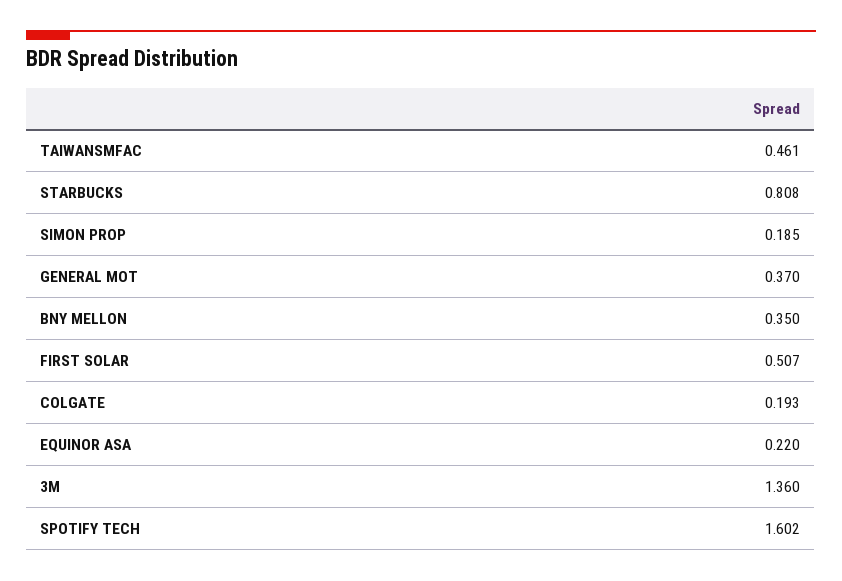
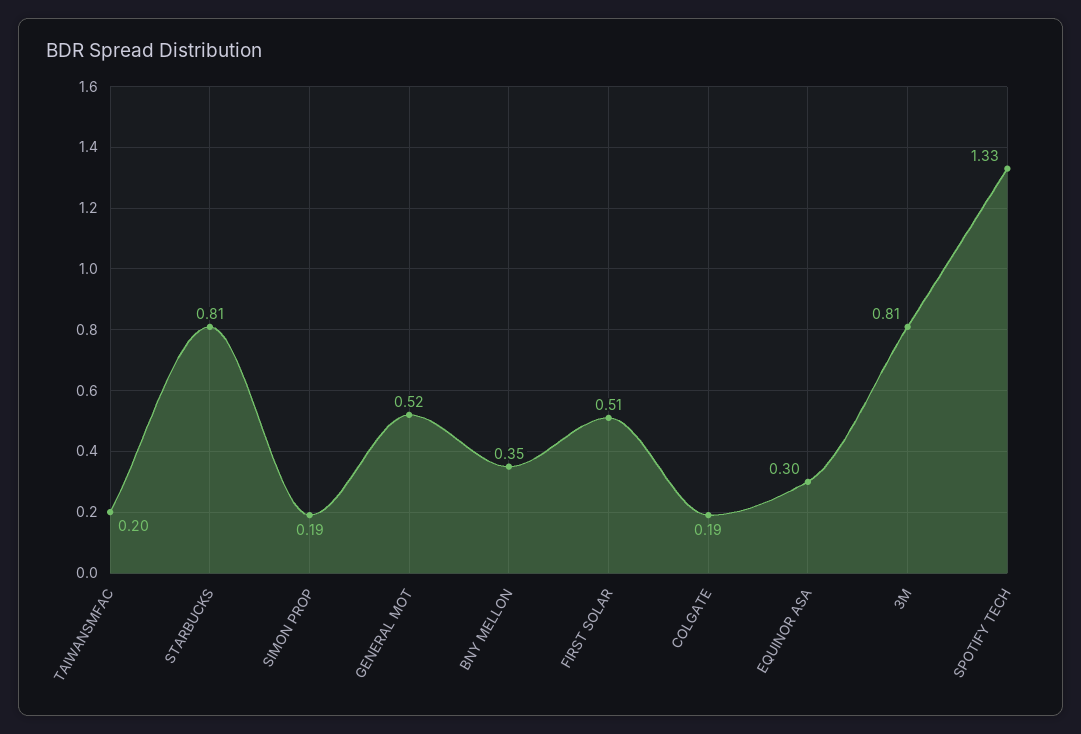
TAIWANSMFAC: 0.461 -> 0.2
GENERAL MOT: 0.37 -> 0.52
EQUINOR ASA: 0.22 -> 0.3
3M: 1.36 -> 0.81
SPOTIFY TECH: 1.602 -> 1.33

